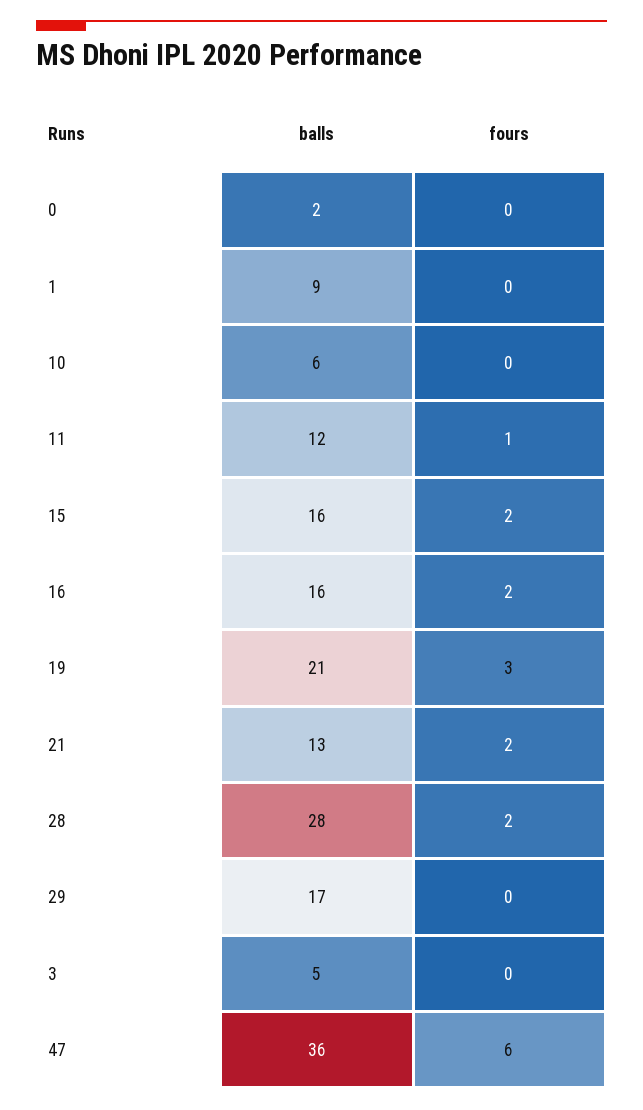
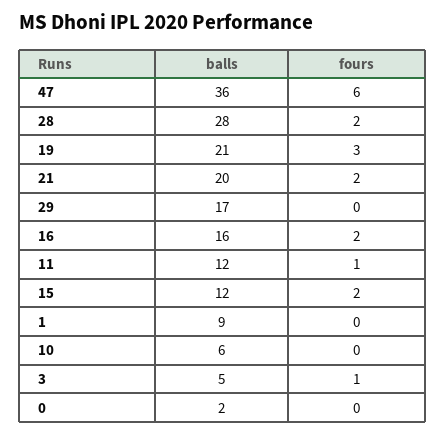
balls, 15: 16 -> 12
balls, 21: 13 -> 20
fours, 3: 0 -> 1

